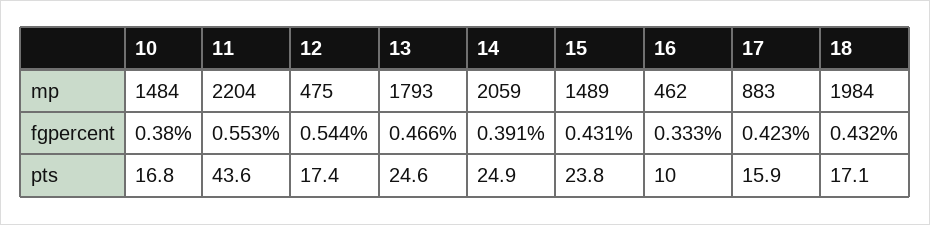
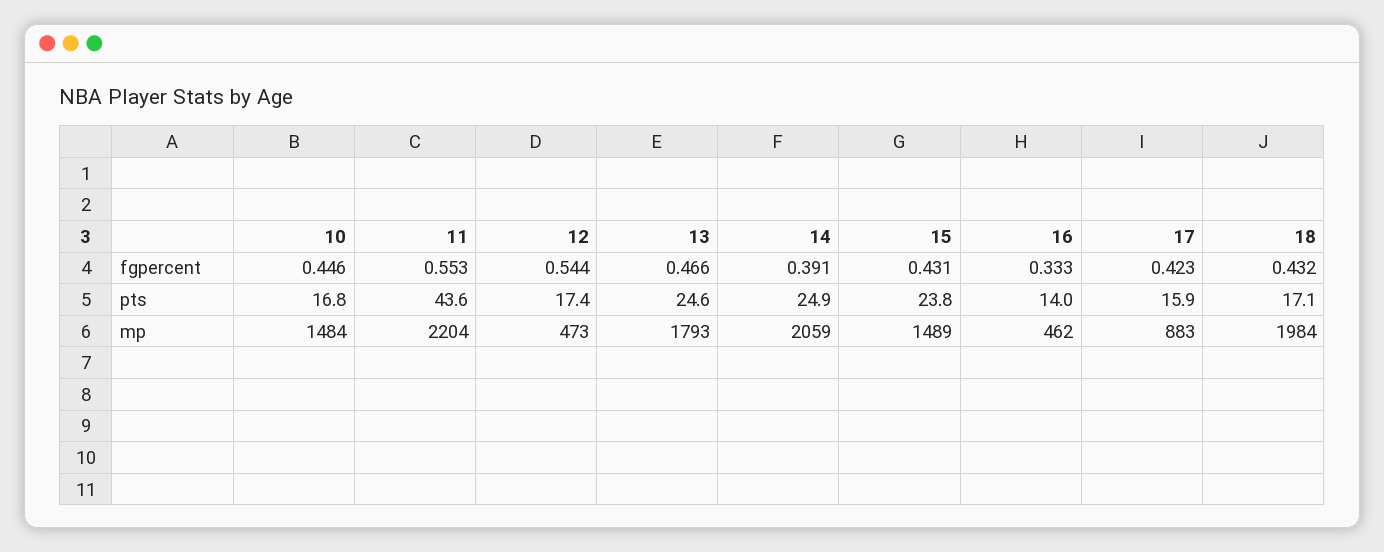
12, mp: 475 -> 473
10, fgpercent: 0.38 -> 0.446
16, pts: 10 -> 14

